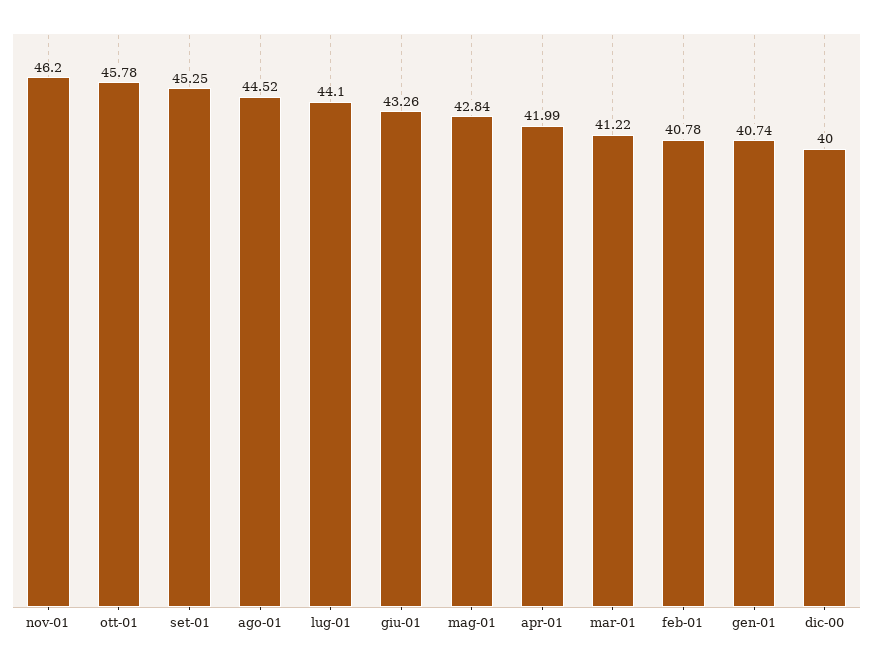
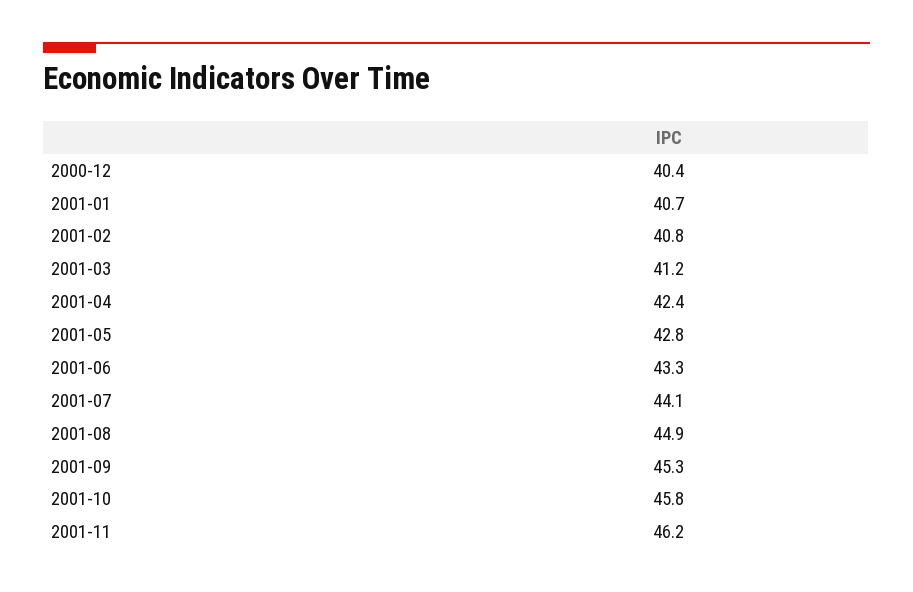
ago-01: 44.52 -> 44.9
apr-01: 41.99 -> 42.4
dic-00: 40 -> 40.4

